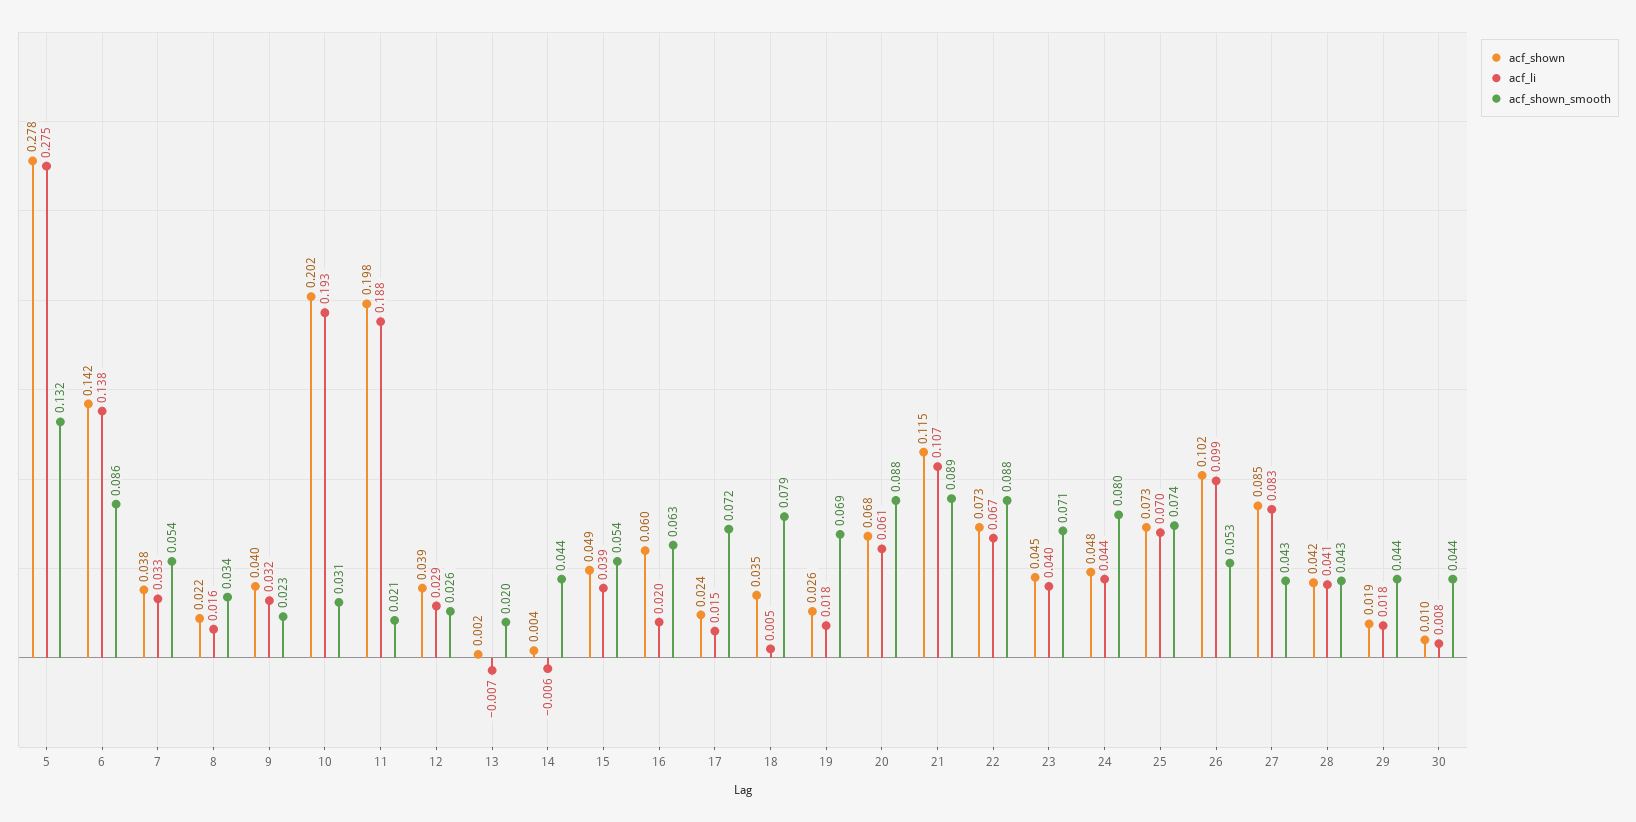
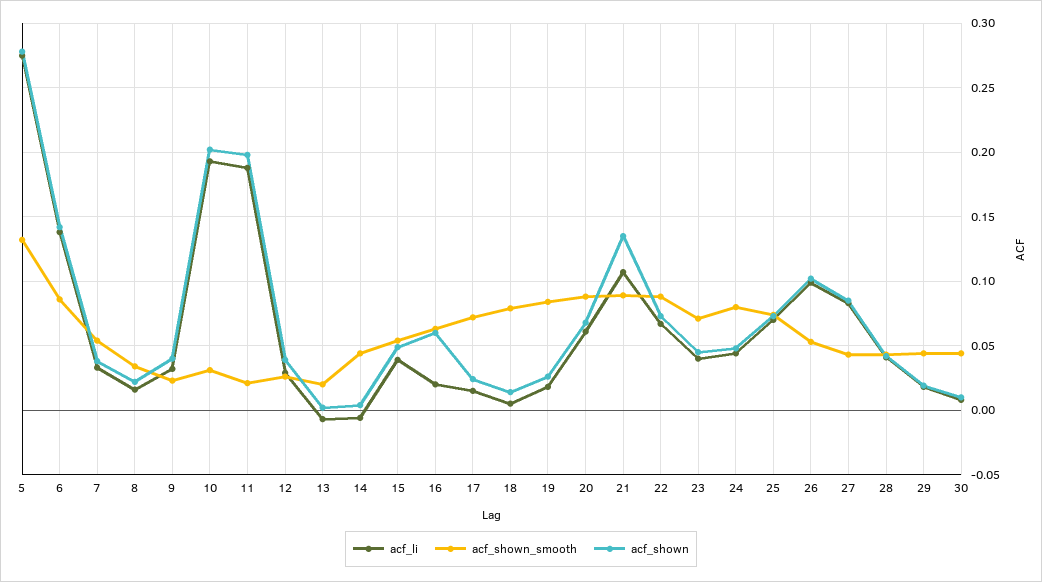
acf_shown, 18: 0.035 -> 0.015
acf_shown_smooth, 19: 0.069 -> 0.085
acf_shown, 21: 0.115 -> 0.135

